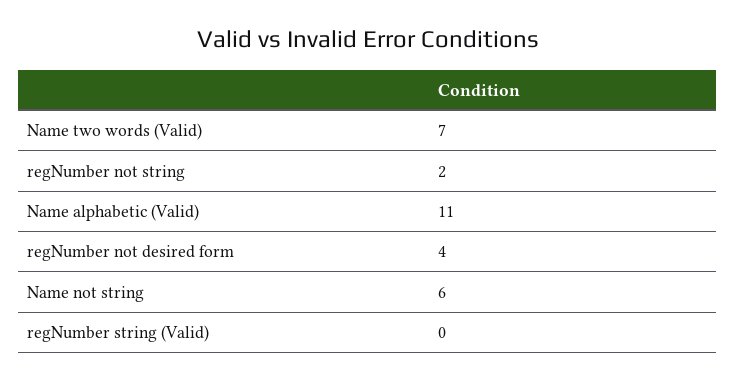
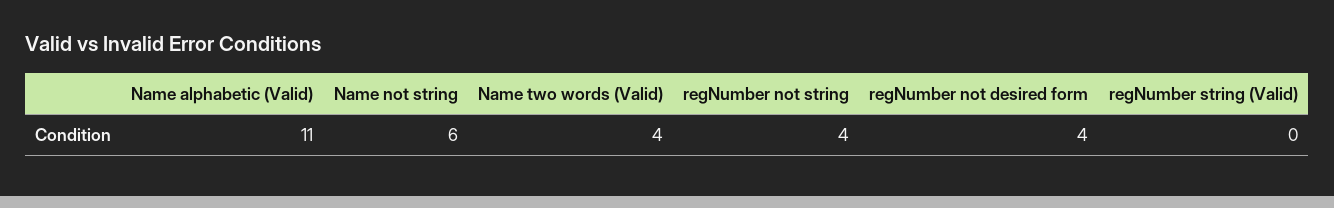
Name two words (Valid): 7 -> 4
regNumber not string: 2 -> 4

